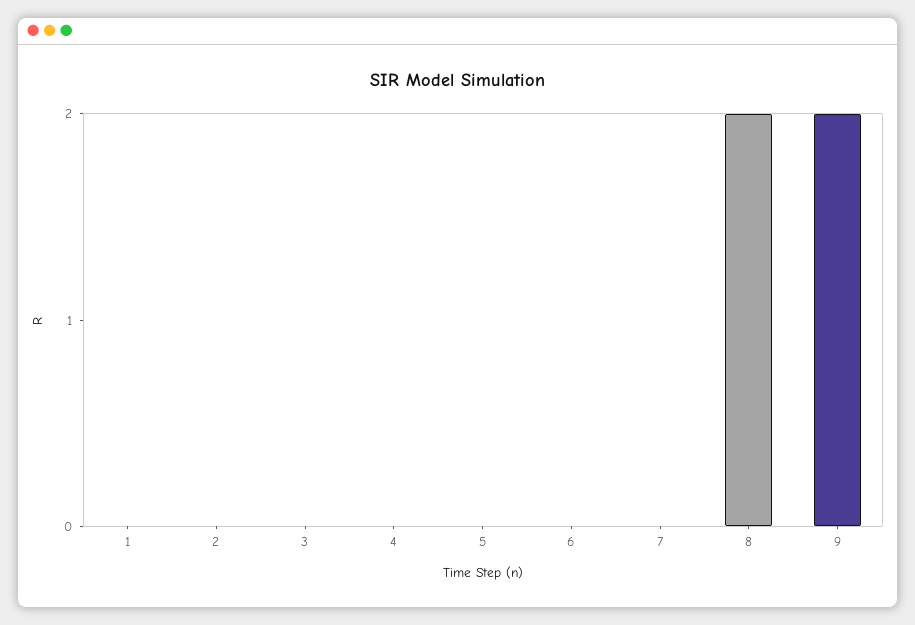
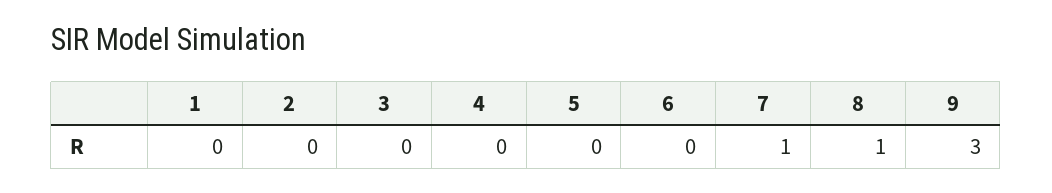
7: 0 -> 1
8: 2 -> 1
9: 2 -> 3

